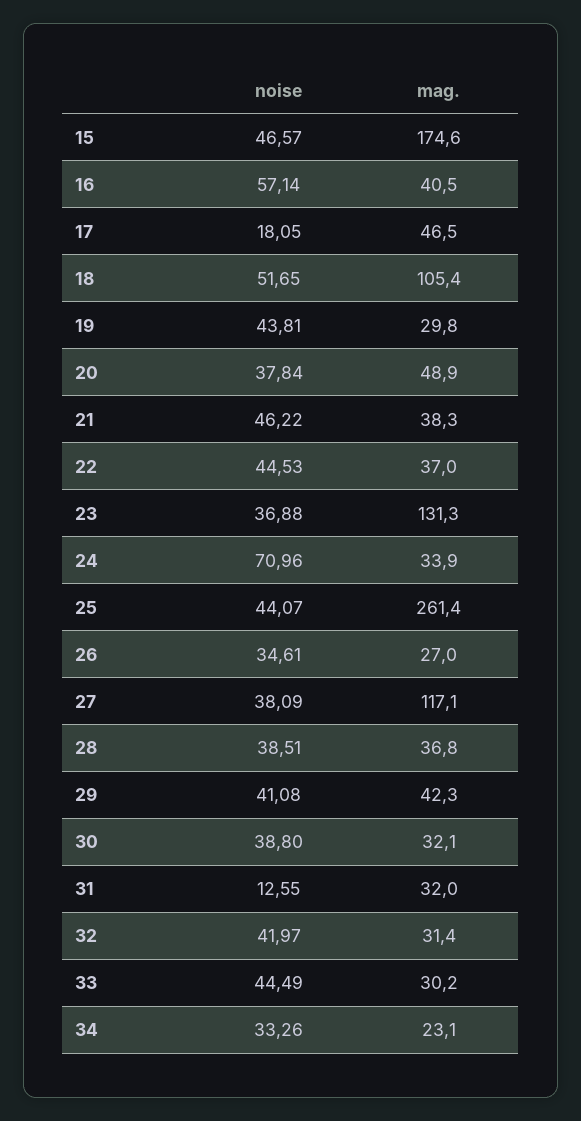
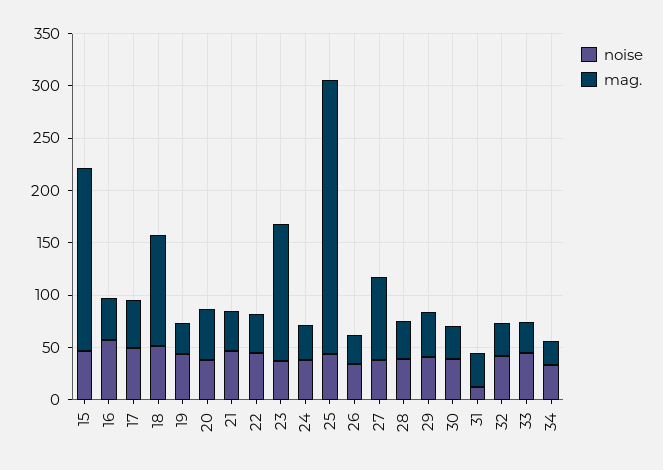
noise, 17: 18.05 -> 50
noise, 24: 70.96 -> 40
mag., 27: 117.1 -> 80

